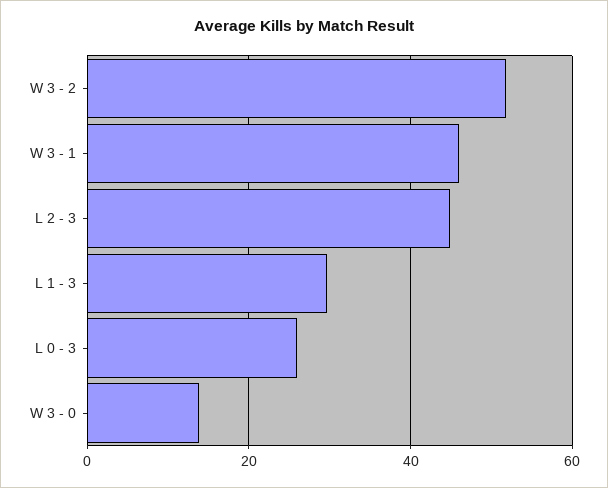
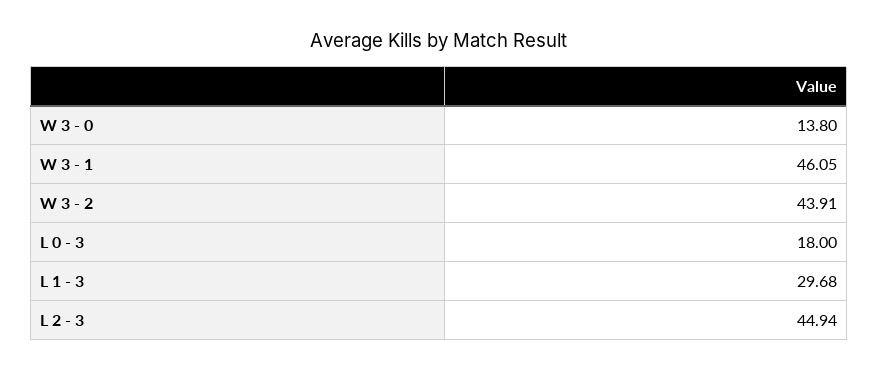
W 3 - 2: 52 -> 43.91
L 0 - 3: 26 -> 18

